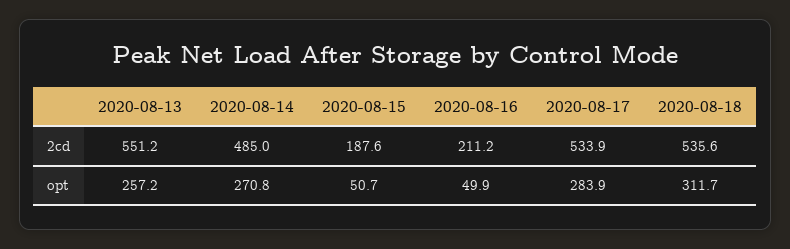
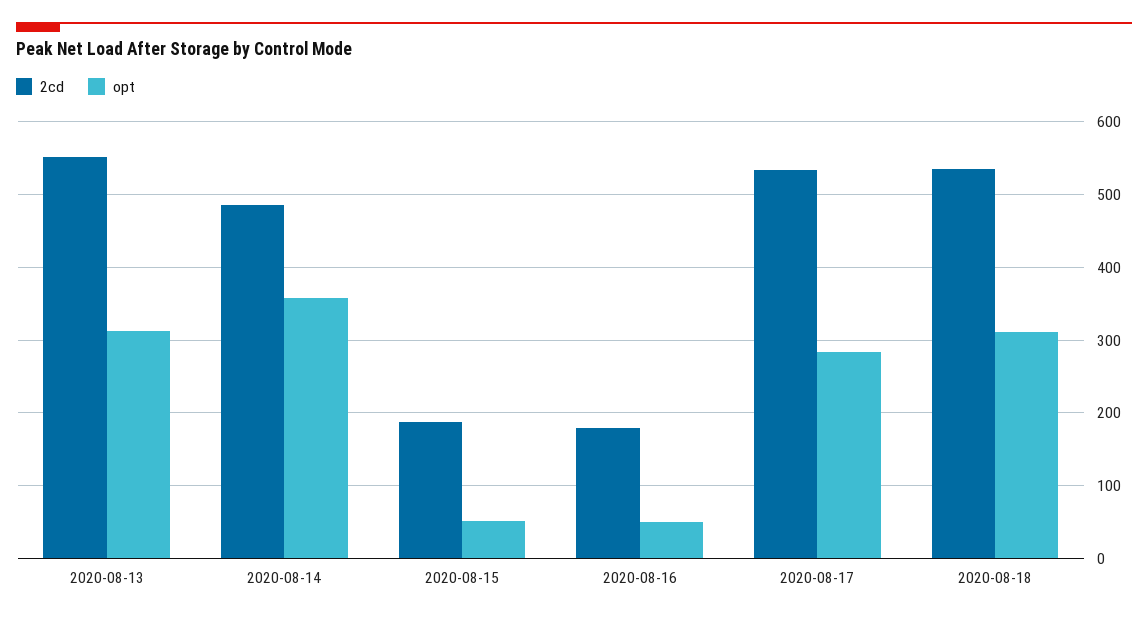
2cd, 2020-08-16: 211.2 -> 180
opt, 2020-08-13: 257.2 -> 310
opt, 2020-08-14: 270.8 -> 360

